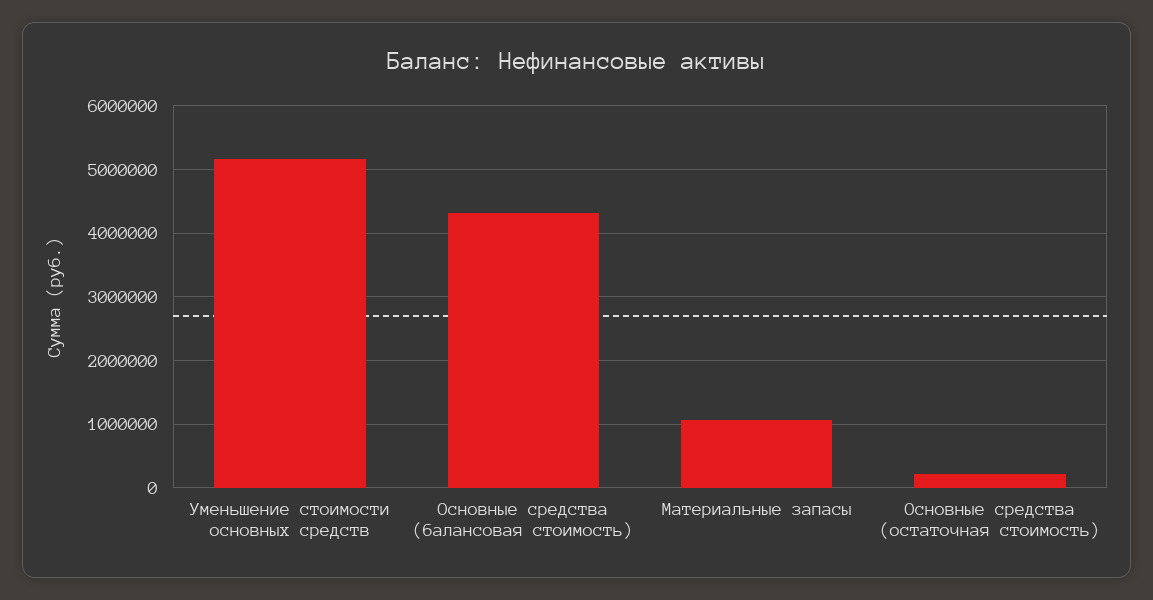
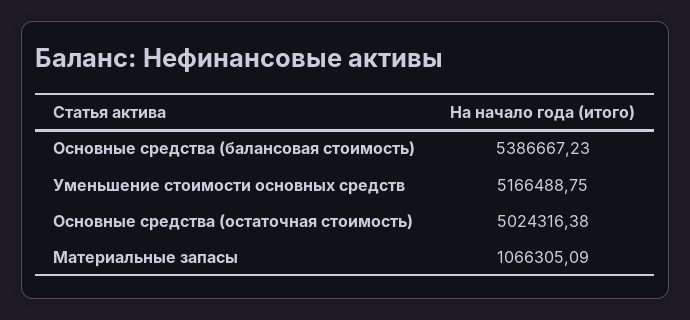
Основные средства (балансовая стоимость): 4300000 -> 5386667.23
Основные средства (остаточная стоимость): 200000 -> 5024316.38

